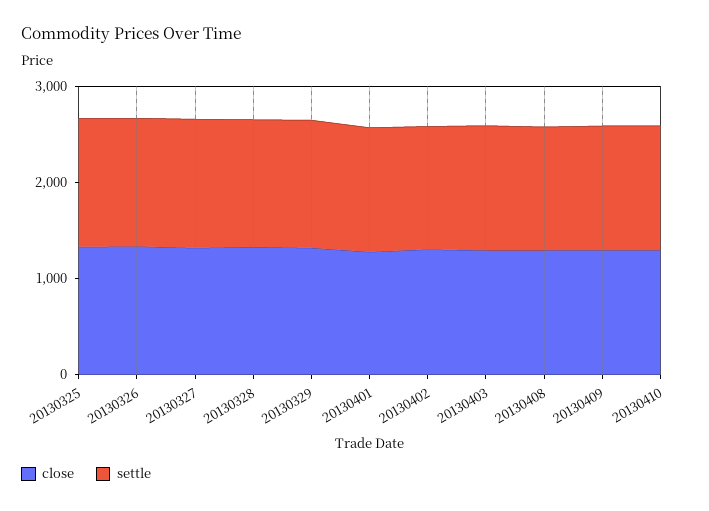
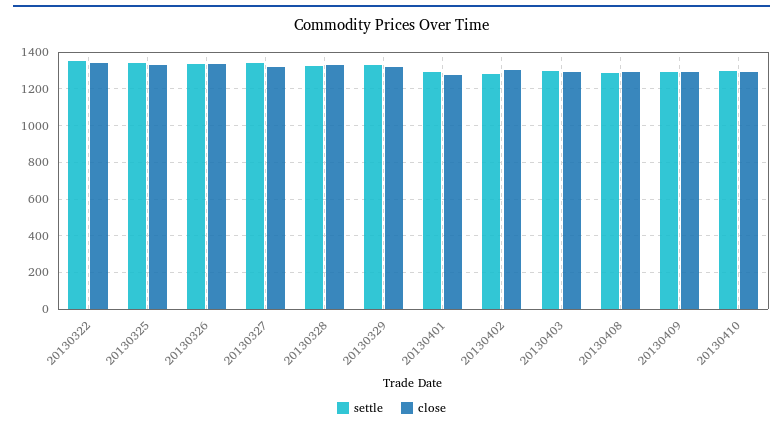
settle, 20130322: none -> 1350
close, 20130322: none -> 1350

